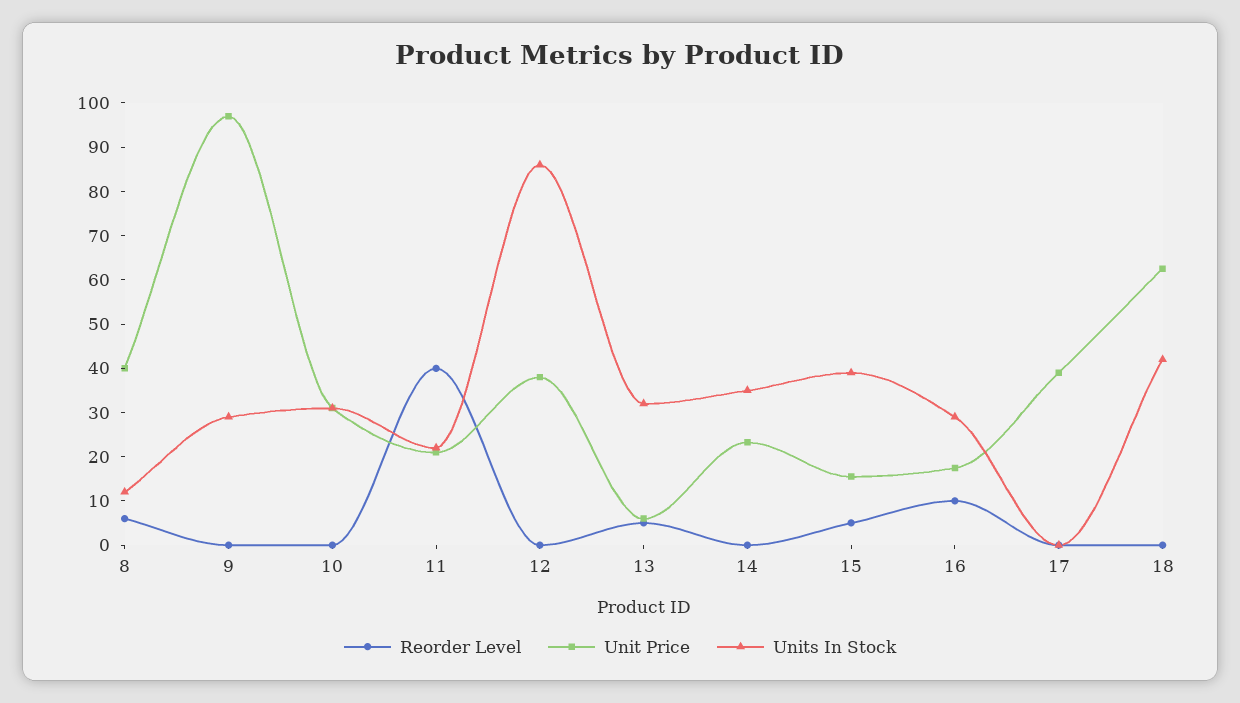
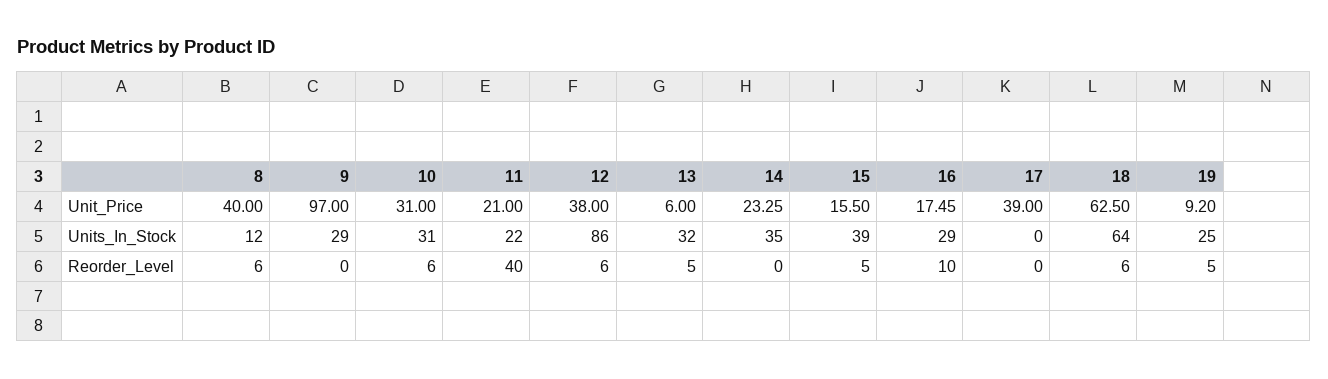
Reorder Level, 10: 0 -> 6
Reorder Level, 12: 0 -> 6
Reorder Level, 18: 0 -> 6
Units In Stock, 18: 42 -> 64
Unit Price, 19: none -> 9.2
Units In Stock, 19: none -> 25
Reorder Level, 19: none -> 5

